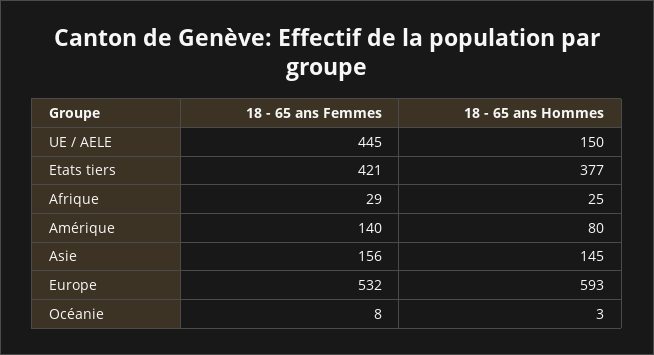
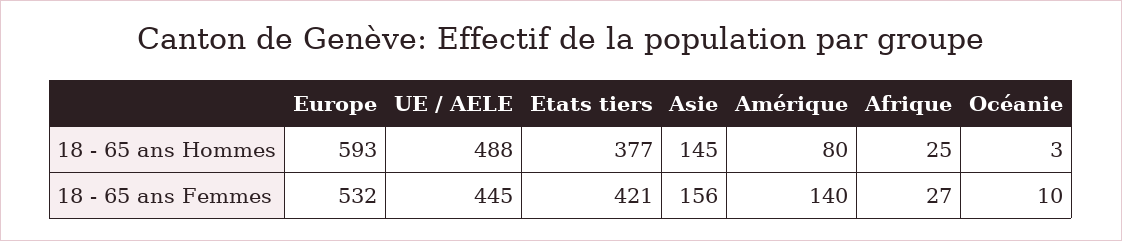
18 - 65 ans Hommes, UE / AELE: 150 -> 488
18 - 65 ans Femmes, Afrique: 29 -> 27
18 - 65 ans Femmes, Océanie: 8 -> 10

